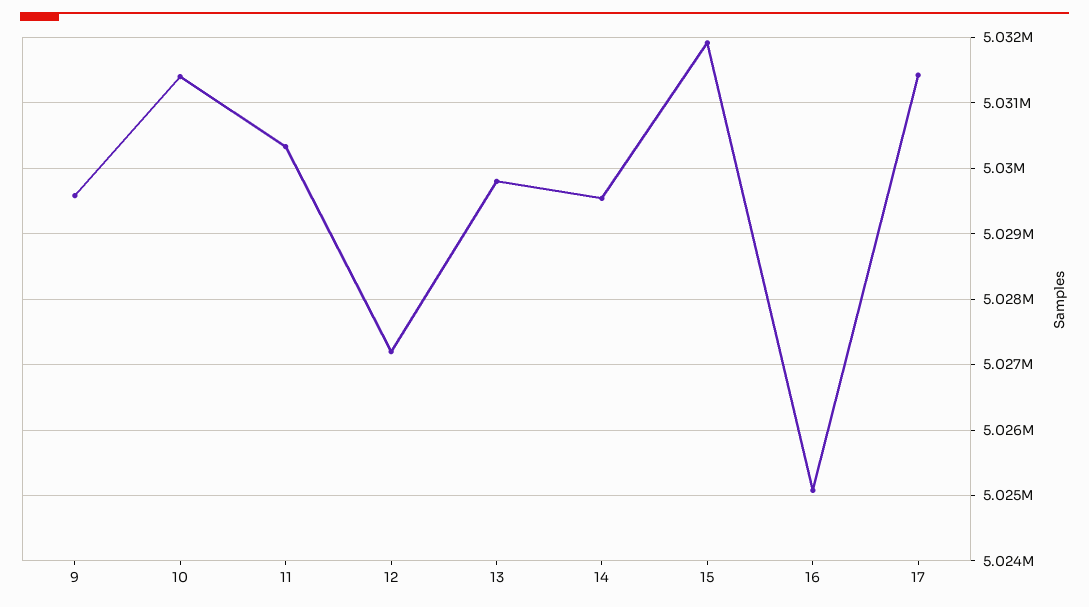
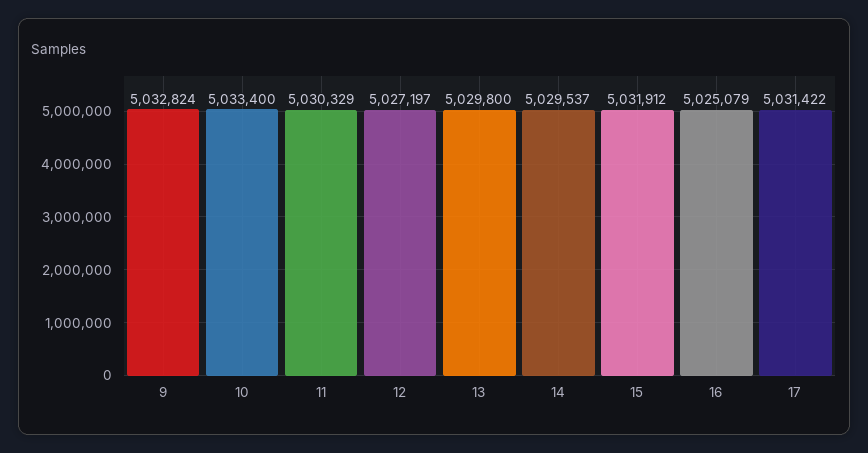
9: 5029600 -> 5032824
10: 5031400 -> 5033400

